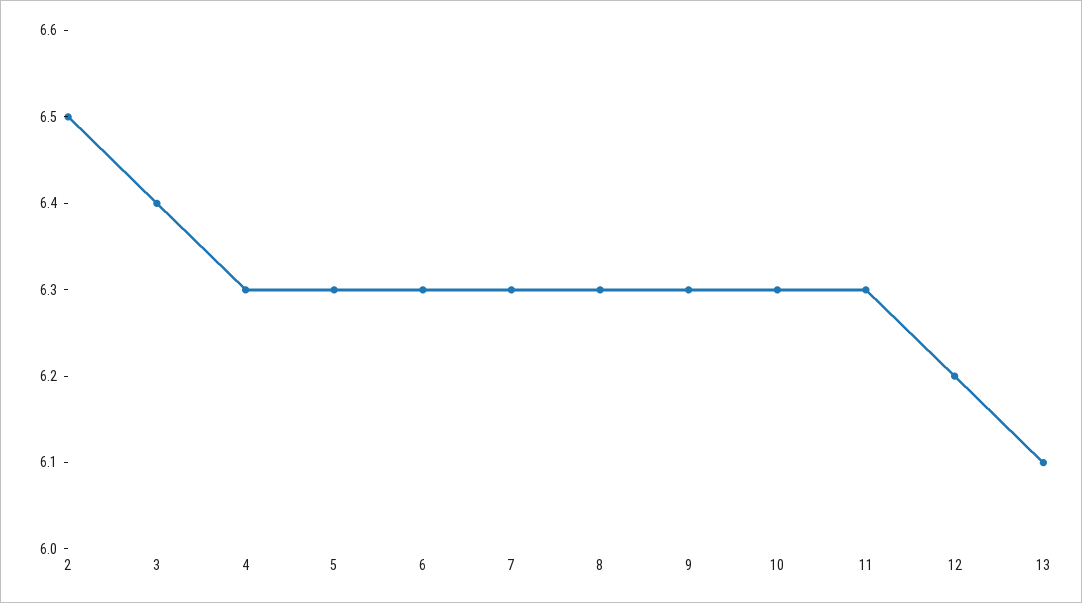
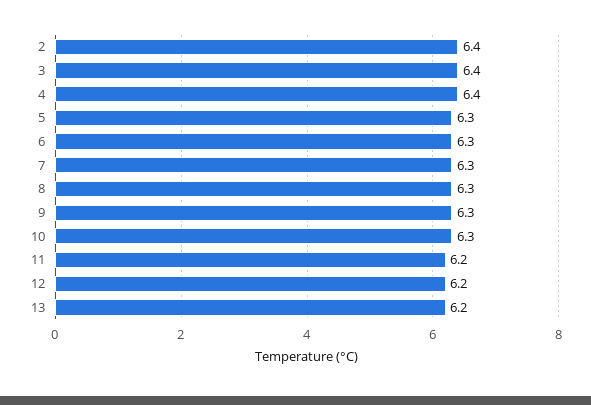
2: 6.5 -> 6.4
4: 6.3 -> 6.4
11: 6.3 -> 6.2
13: 6.1 -> 6.2

